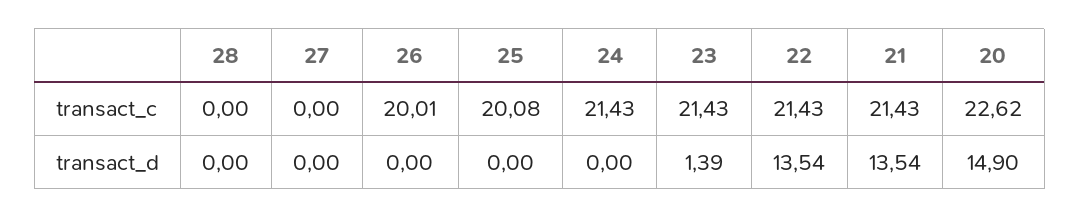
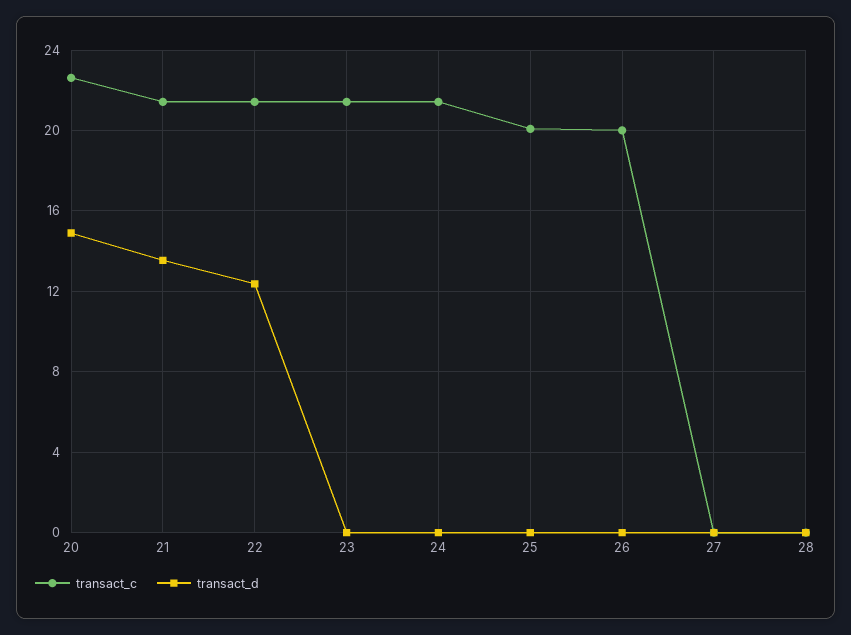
transact_d, 23: 1.39 -> 0
transact_d, 22: 13.54 -> 12.5

